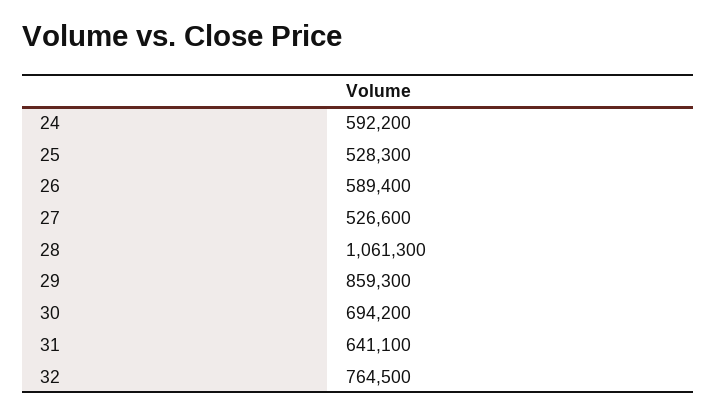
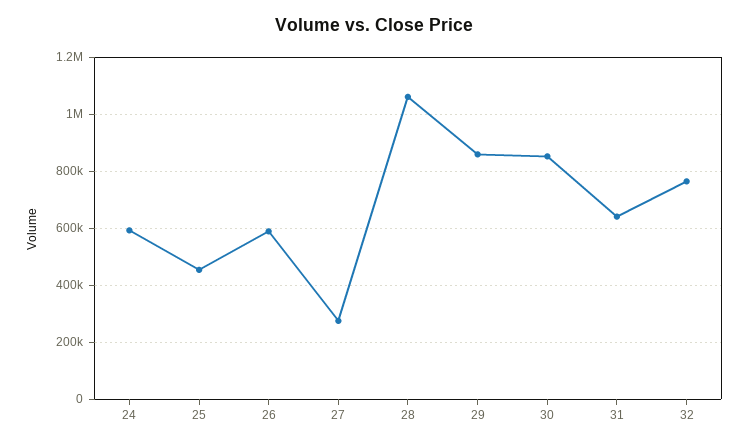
25: 528300 -> 450000
27: 526600 -> 275000
30: 694200 -> 850000

